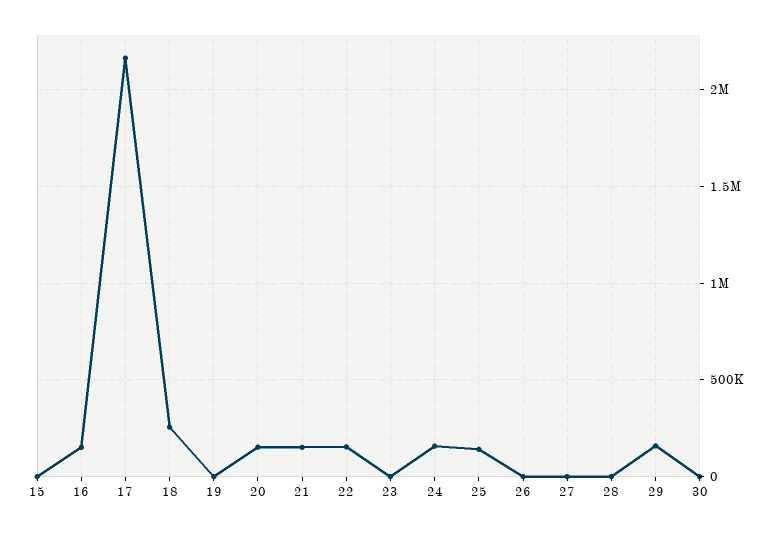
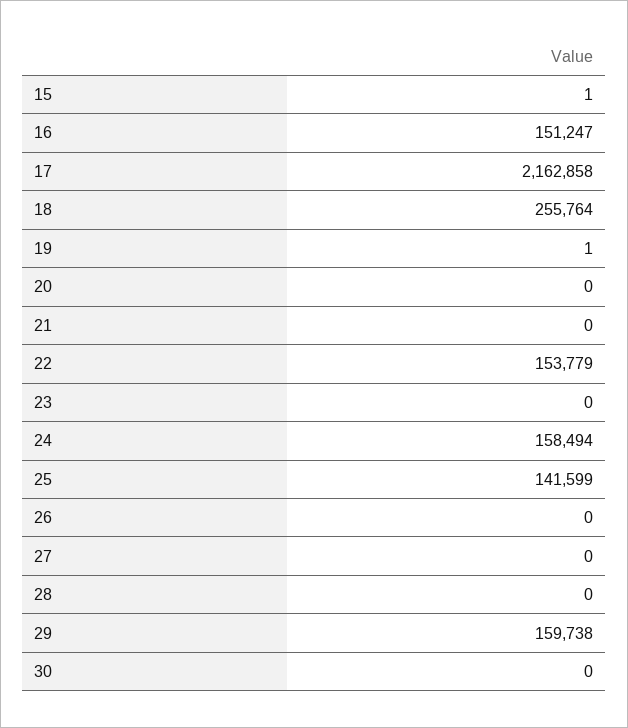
20: 150000 -> 0
21: 150000 -> 0

